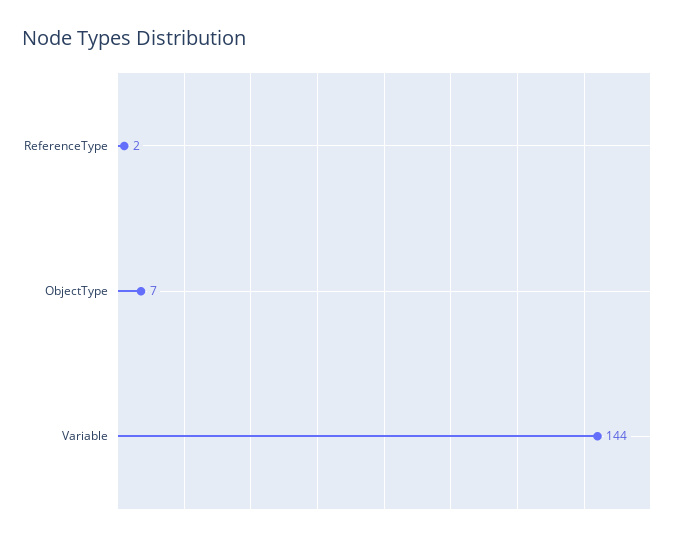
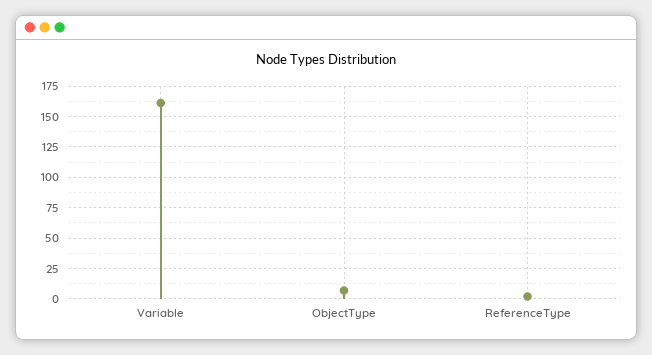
Variable: 144 -> 160

